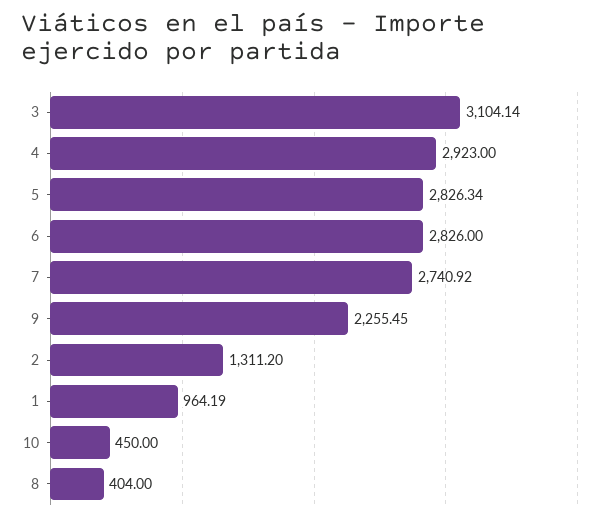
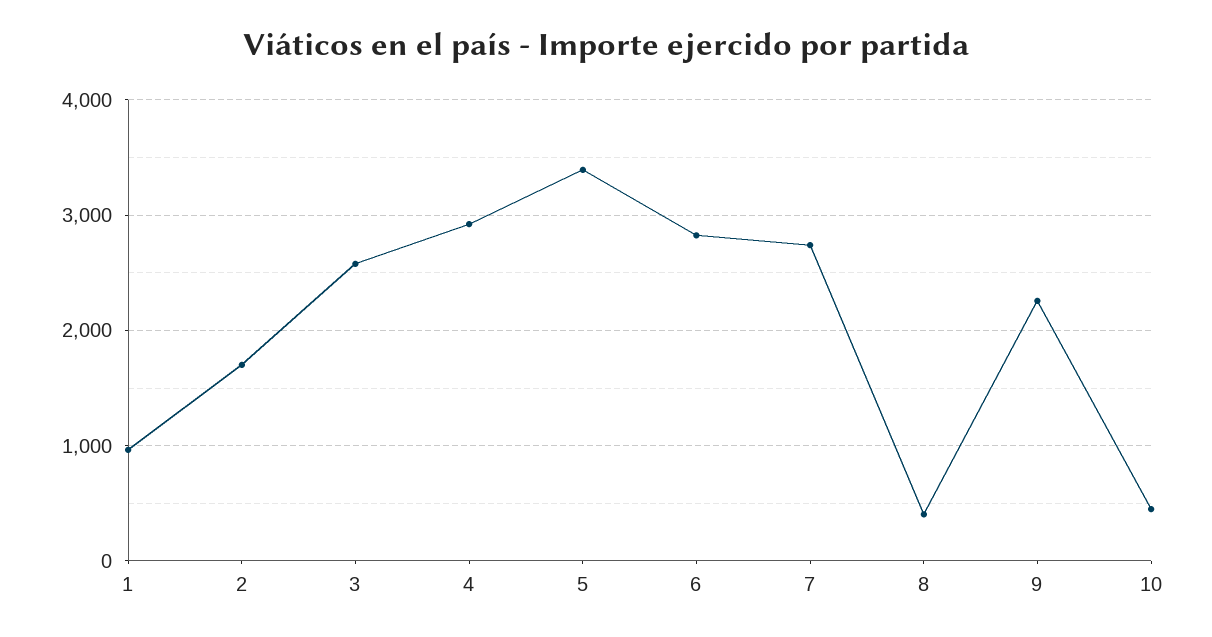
3: 3104.14 -> 2600
5: 2826.34 -> 3400
2: 1311.2 -> 1700

